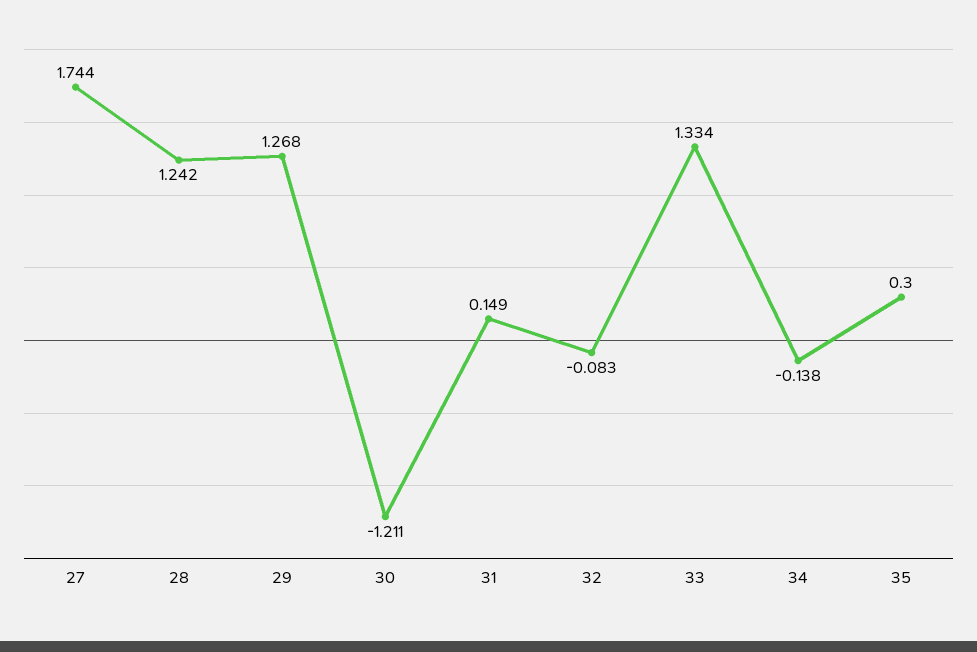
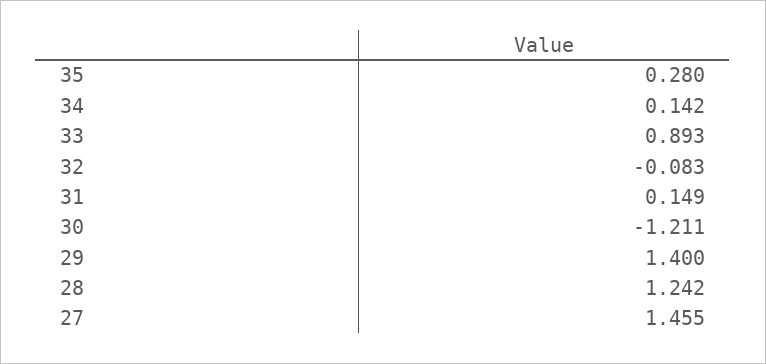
27: 1.744 -> 1.455
29: 1.268 -> 1.4
33: 1.334 -> 0.893
34: -0.138 -> 0.142
35: 0.3 -> 0.28

